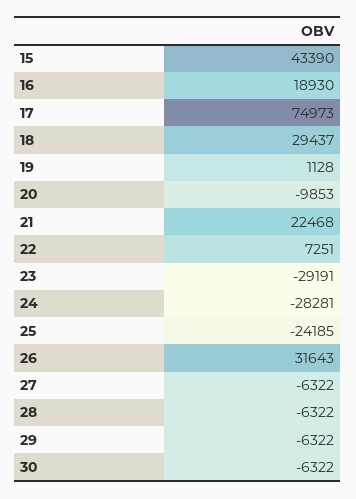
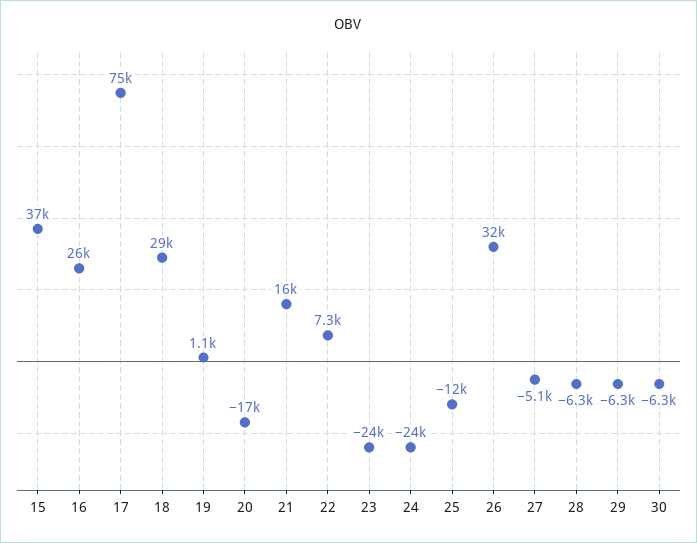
15: 43390 -> 37000
16: 18930 -> 26000
20: -9853 -> -17000
21: 22468 -> 16000
23: -29191 -> -24000
24: -28281 -> -24000
25: -24185 -> -12000
27: -6322 -> -5100

